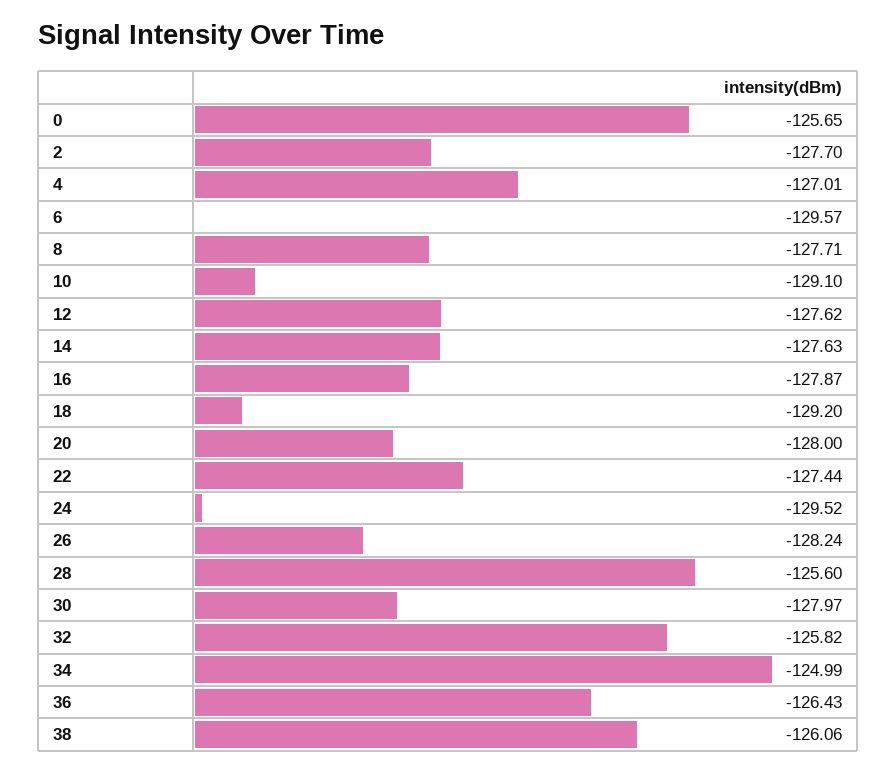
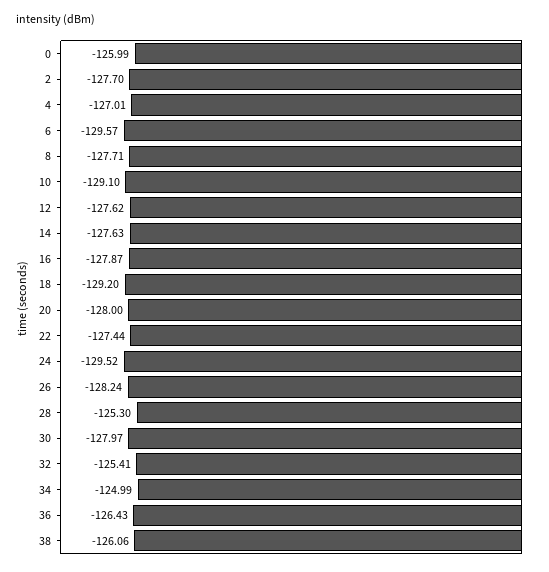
0: -125.65 -> -125.99
28: -125.6 -> -125.3
32: -125.82 -> -125.41

